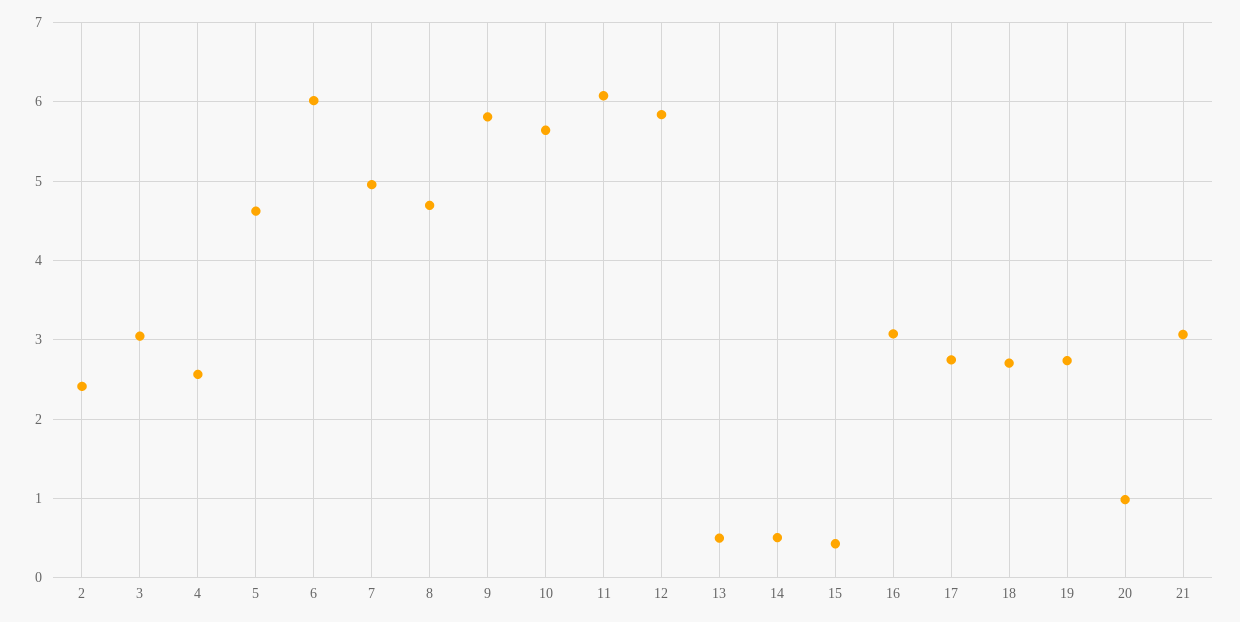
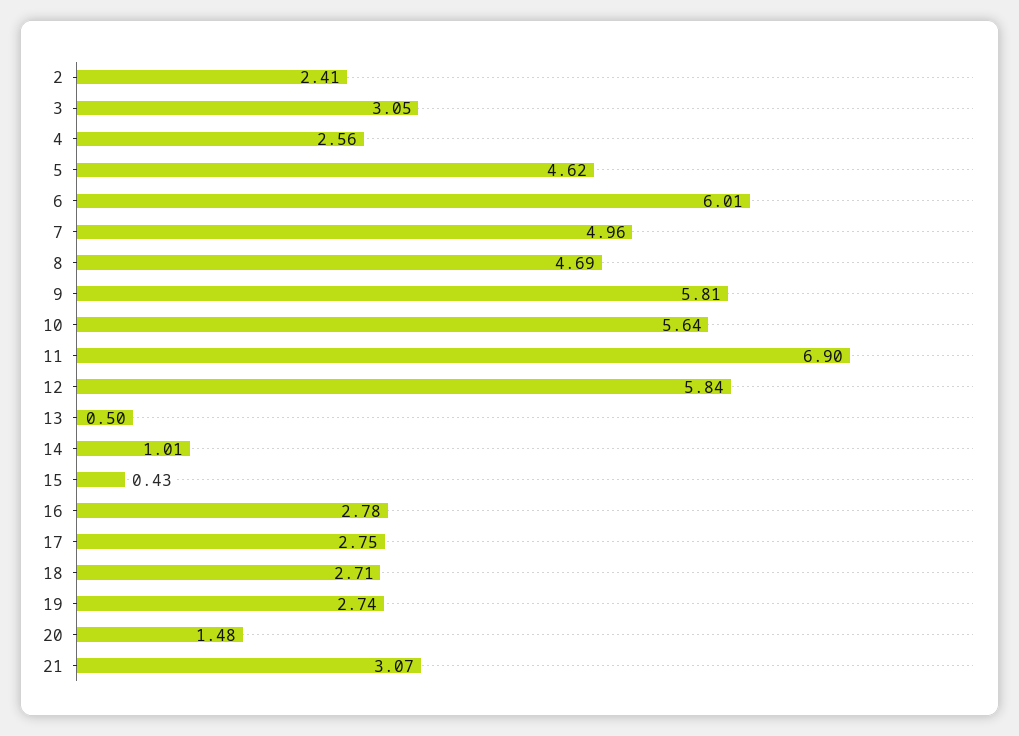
11: 6.1 -> 6.9
14: 0.5 -> 1.01
16: 3.1 -> 2.78
20: 1 -> 1.48

